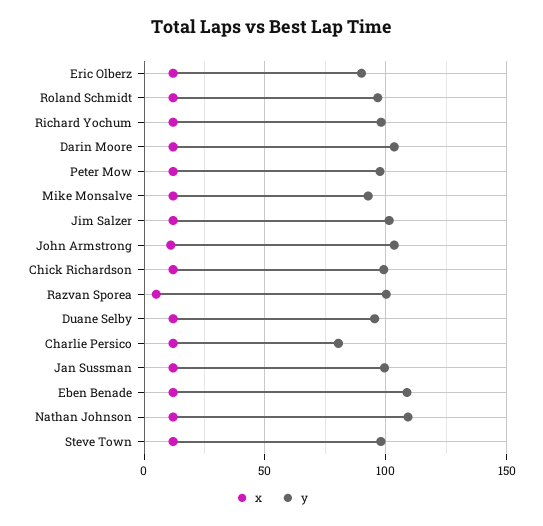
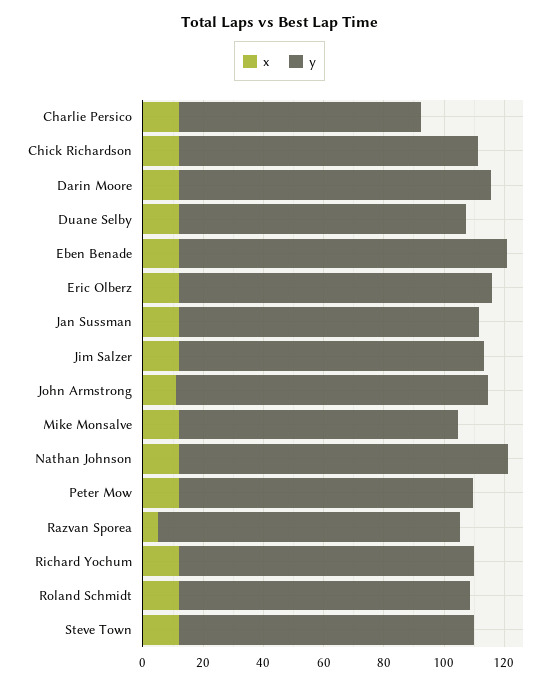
y, Eric Olberz: 90 -> 105

